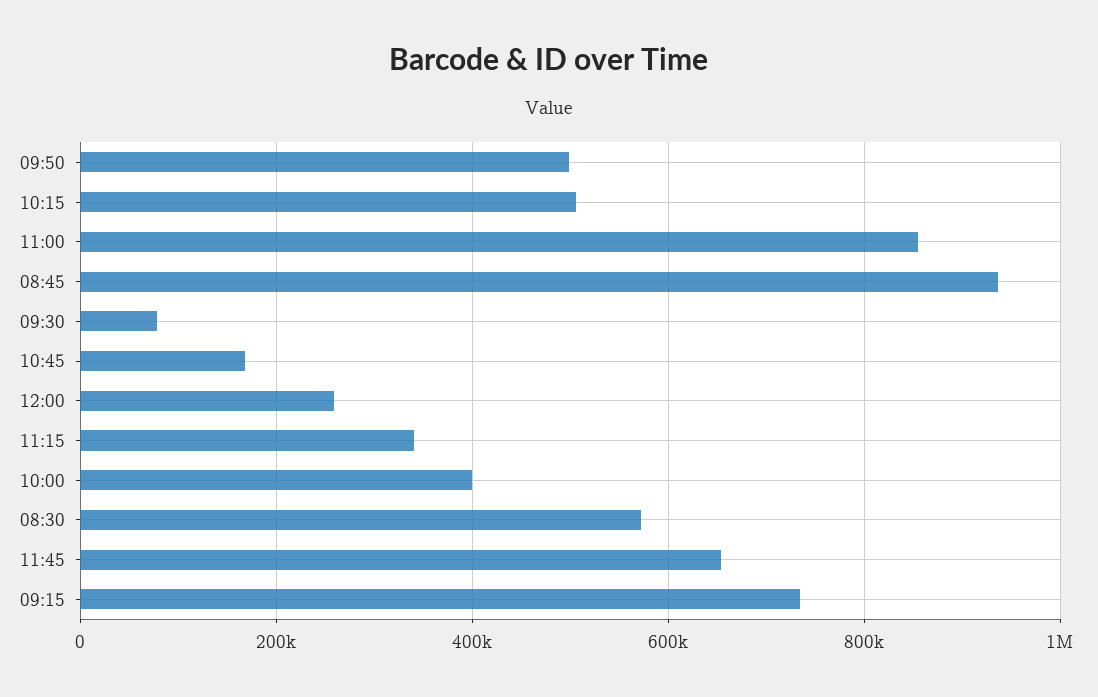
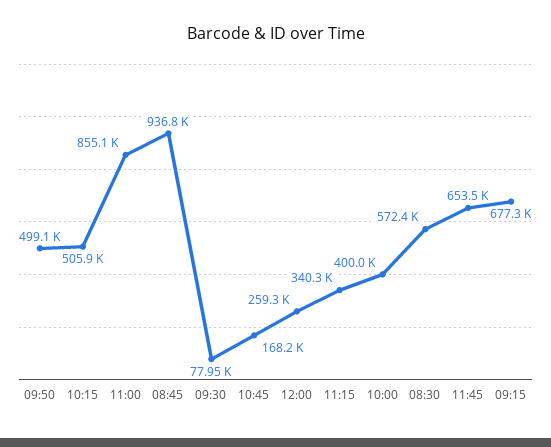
09:15: 740000 -> 677300

